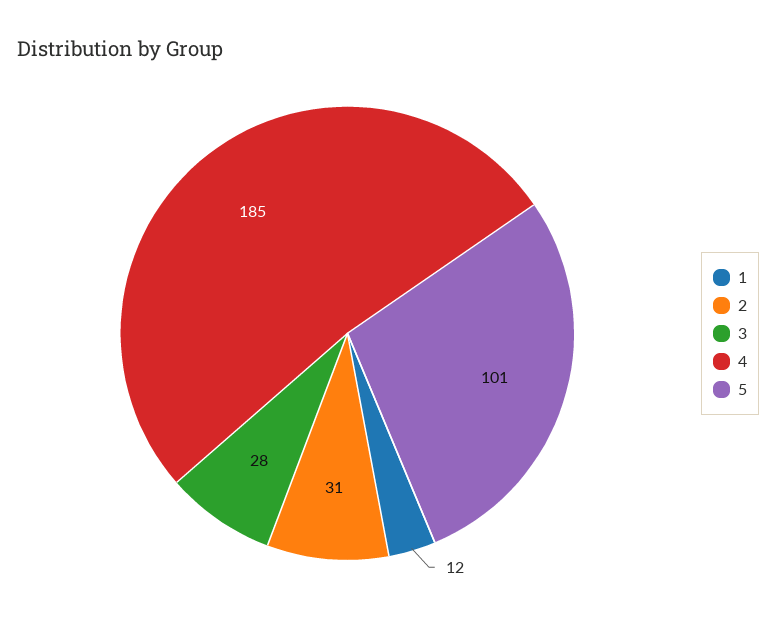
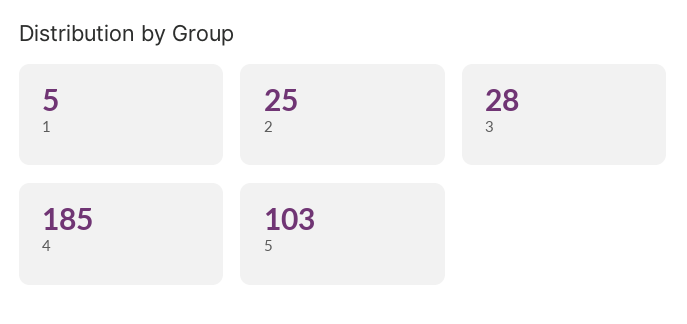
1: 12 -> 5
2: 31 -> 25
5: 101 -> 103

